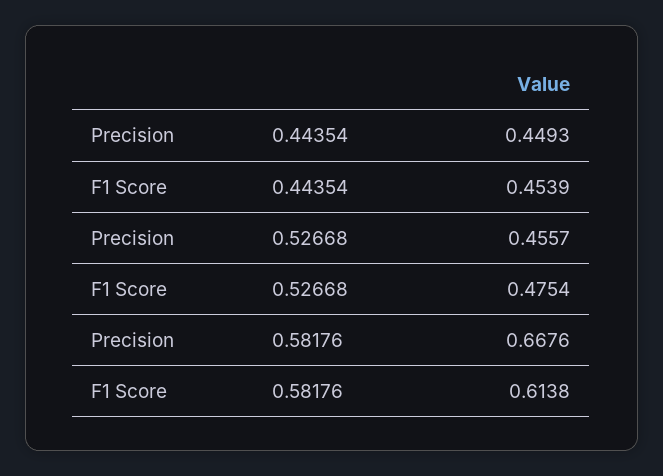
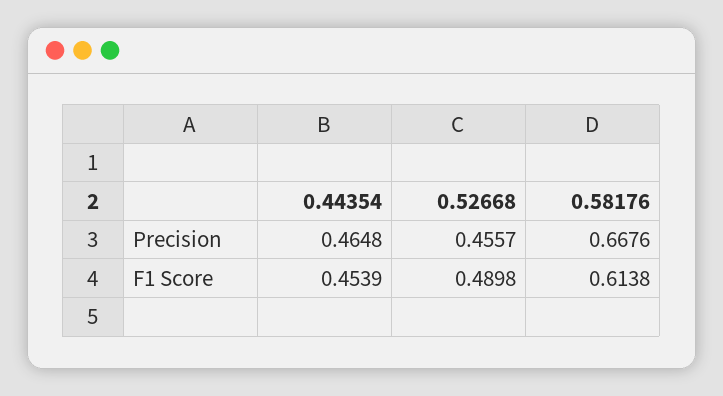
Precision, 0.44354: 0.4493 -> 0.4648
F1 Score, 0.52668: 0.4754 -> 0.4898

